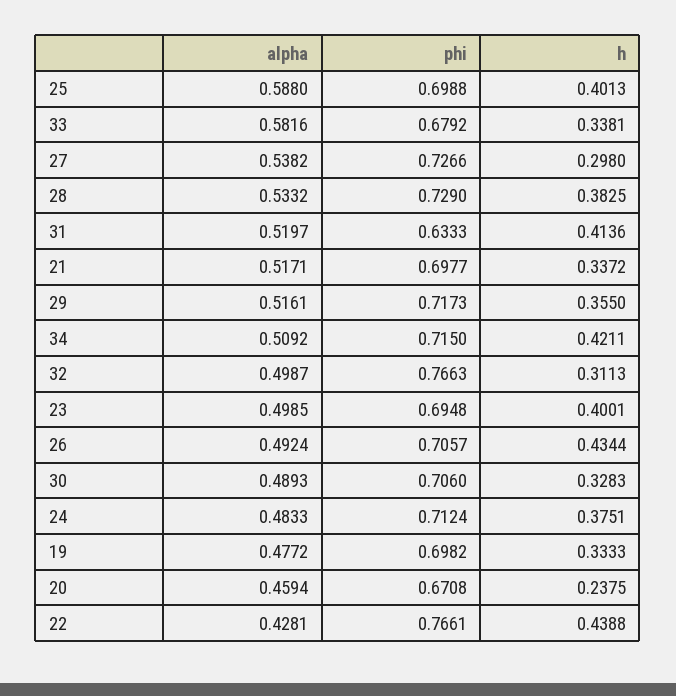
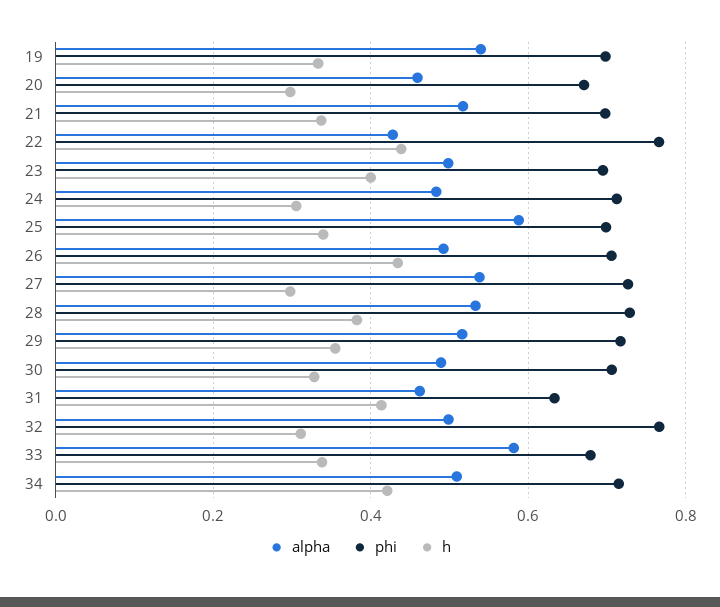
h, 25: 0.4013 -> 0.34
alpha, 31: 0.5197 -> 0.46
h, 24: 0.3751 -> 0.3
alpha, 19: 0.4772 -> 0.54
h, 20: 0.2375 -> 0.3

